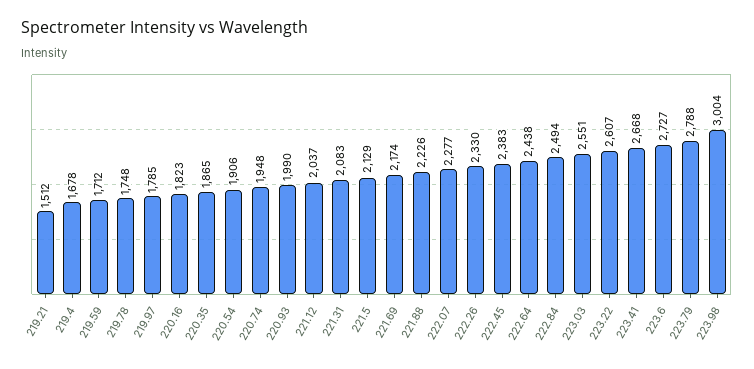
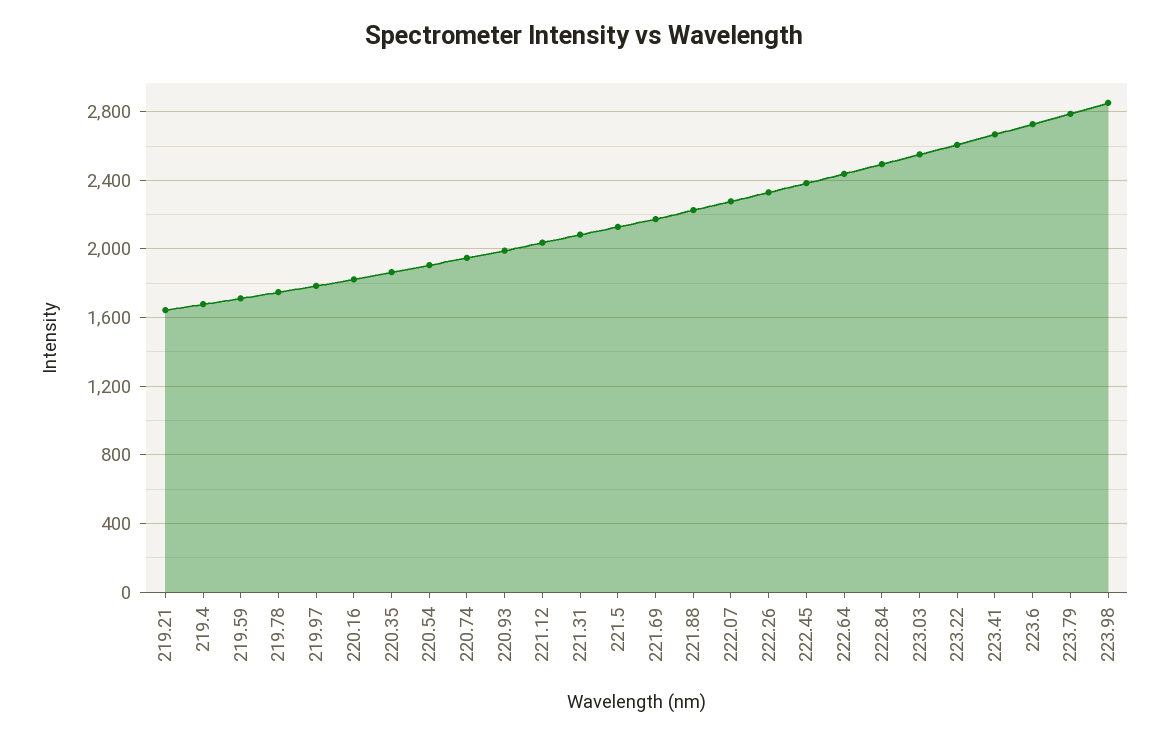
219.21: 1512 -> 1650
223.98: 3004 -> 2850

